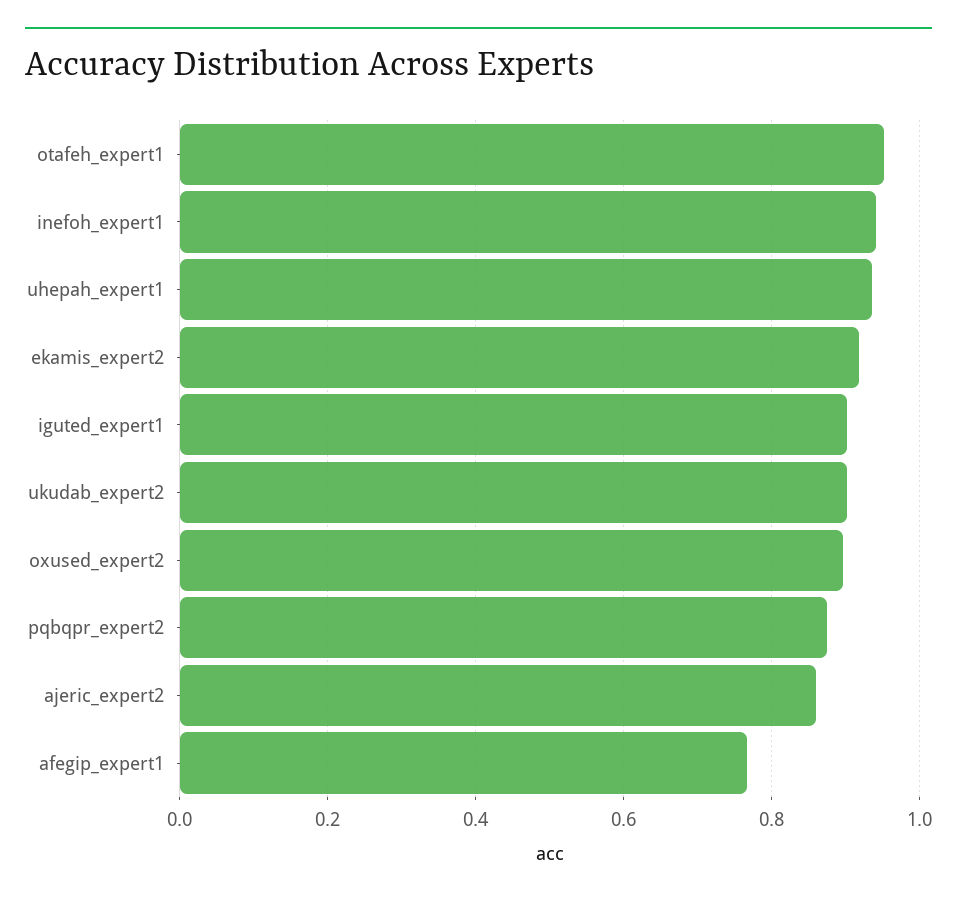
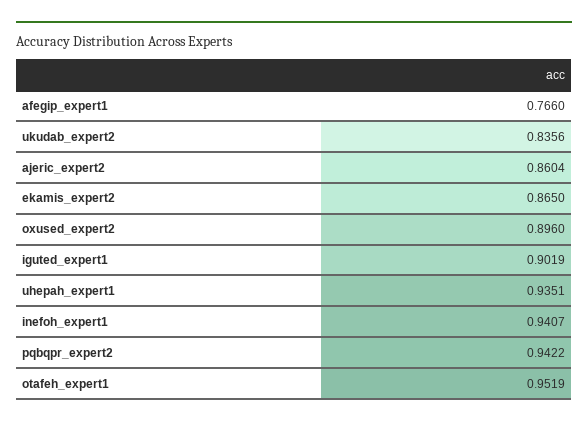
ekamis_expert2: 0.92 -> 0.865
ukudab_expert2: 0.9 -> 0.8356
pqbqpr_expert2: 0.88 -> 0.9422

